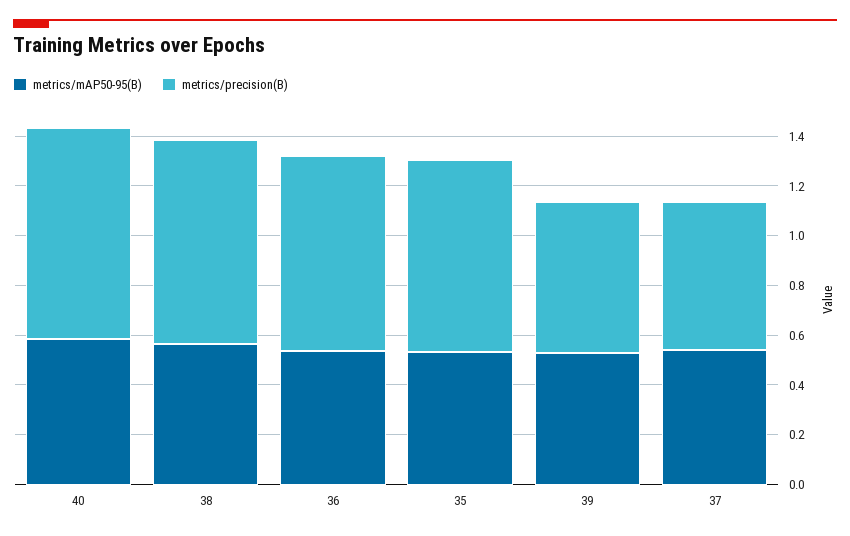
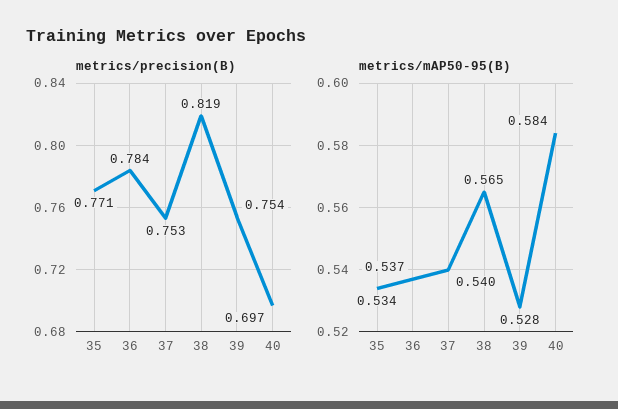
metrics/precision(B), 40: 0.85 -> 0.697
metrics/precision(B), 39: 0.6 -> 0.754
metrics/precision(B), 37: 0.6 -> 0.753

